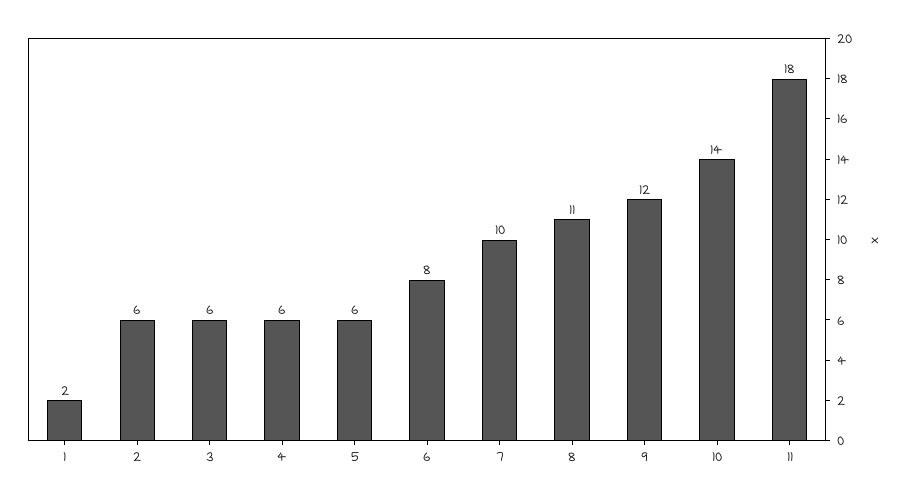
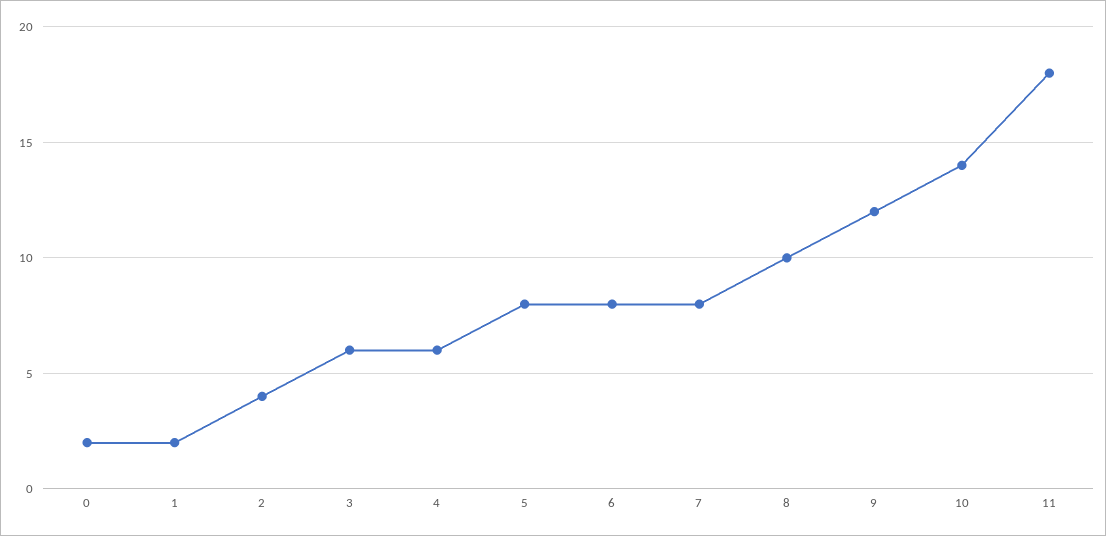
2: 6 -> 4
5: 6 -> 8
7: 10 -> 8
8: 11 -> 10
0: none -> 2

